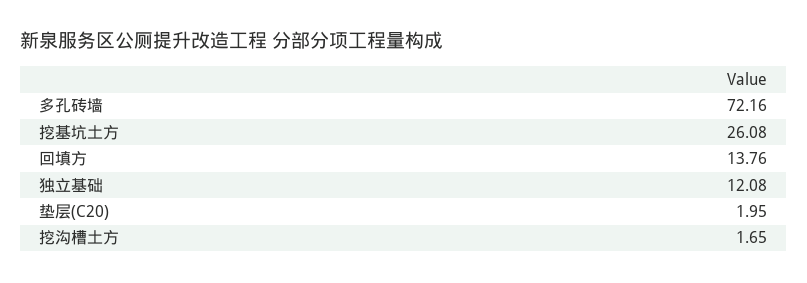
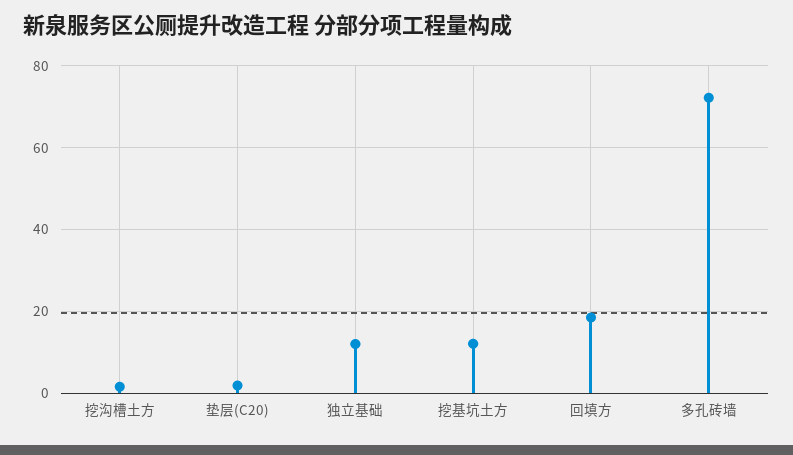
挖基坑土方: 26.08 -> 12
回填方: 13.76 -> 18

